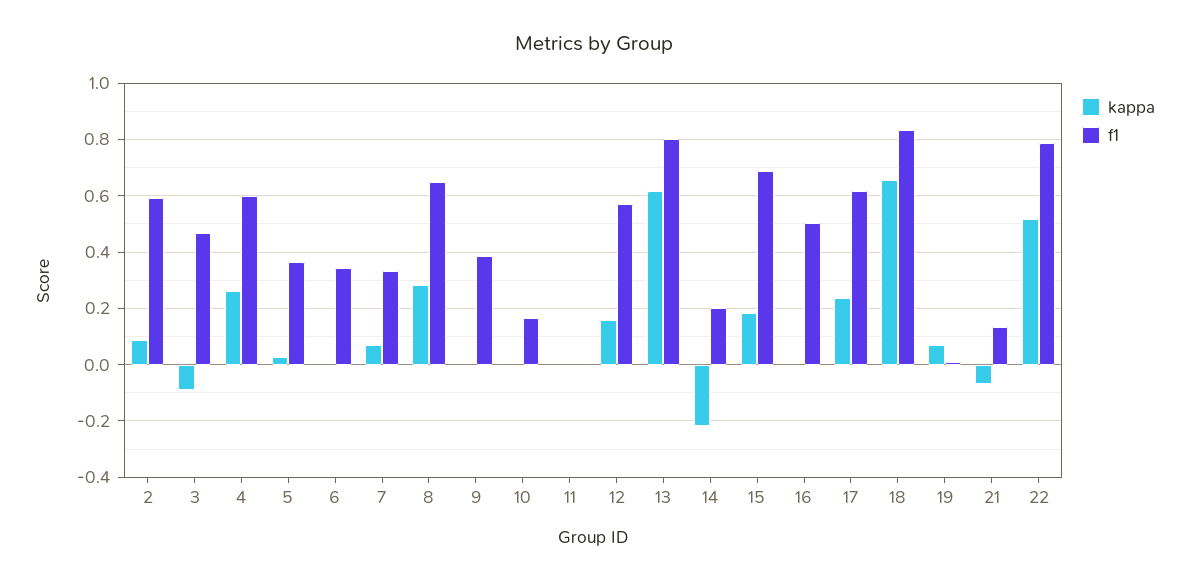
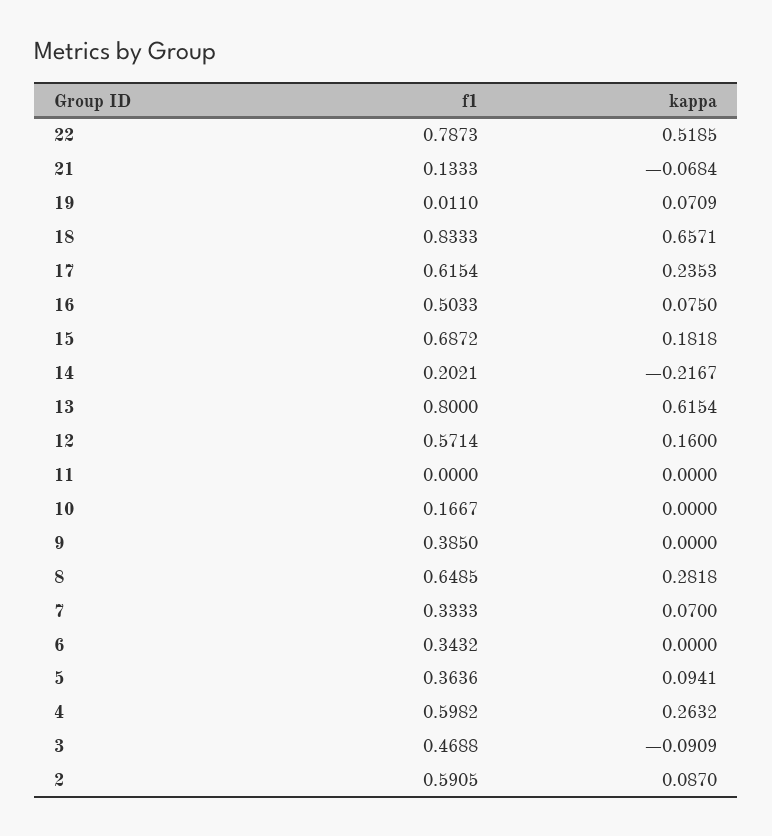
kappa, 5: 0.025 -> 0.0941
kappa, 16: 0 -> 0.075

